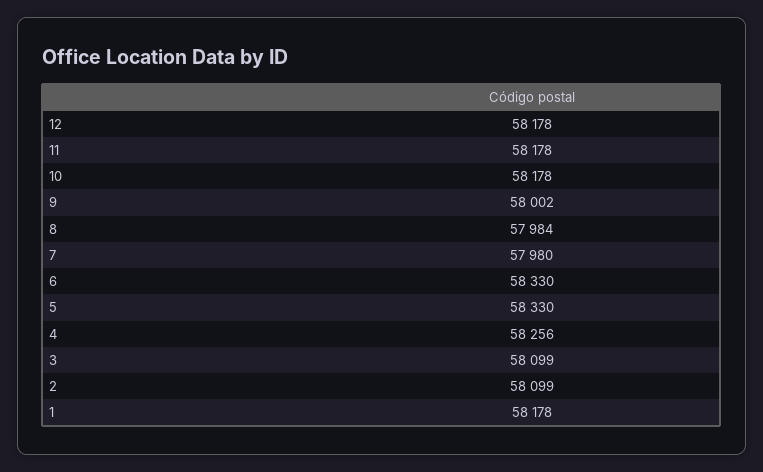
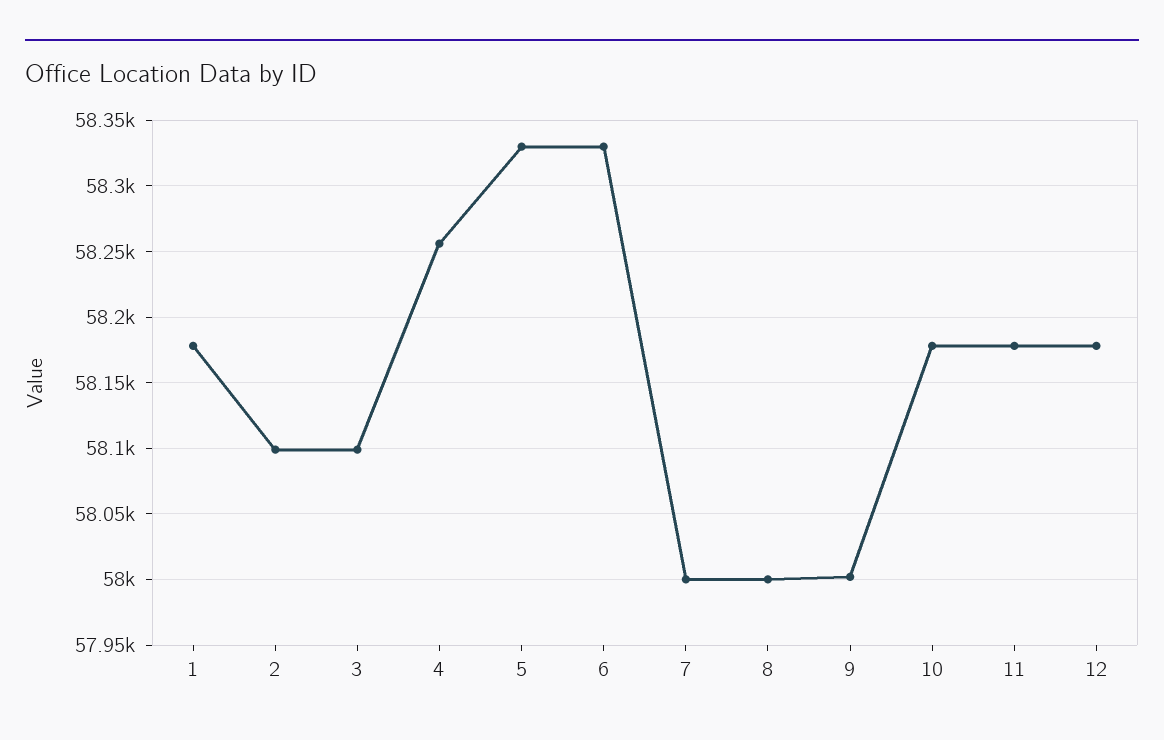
8: 57984 -> 58000
7: 57980 -> 58000

